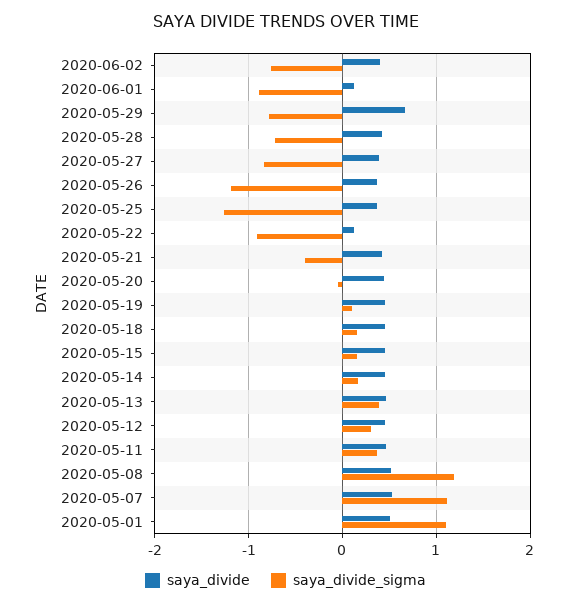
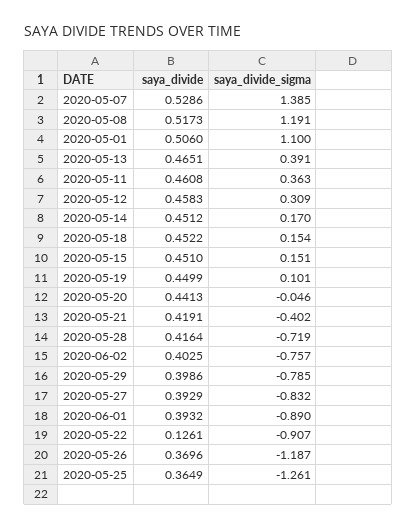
saya_divide, 2020-06-01: 0.1 -> 0.3932
saya_divide, 2020-05-29: 0.7 -> 0.3986
saya_divide_sigma, 2020-05-07: 1.1 -> 1.385

